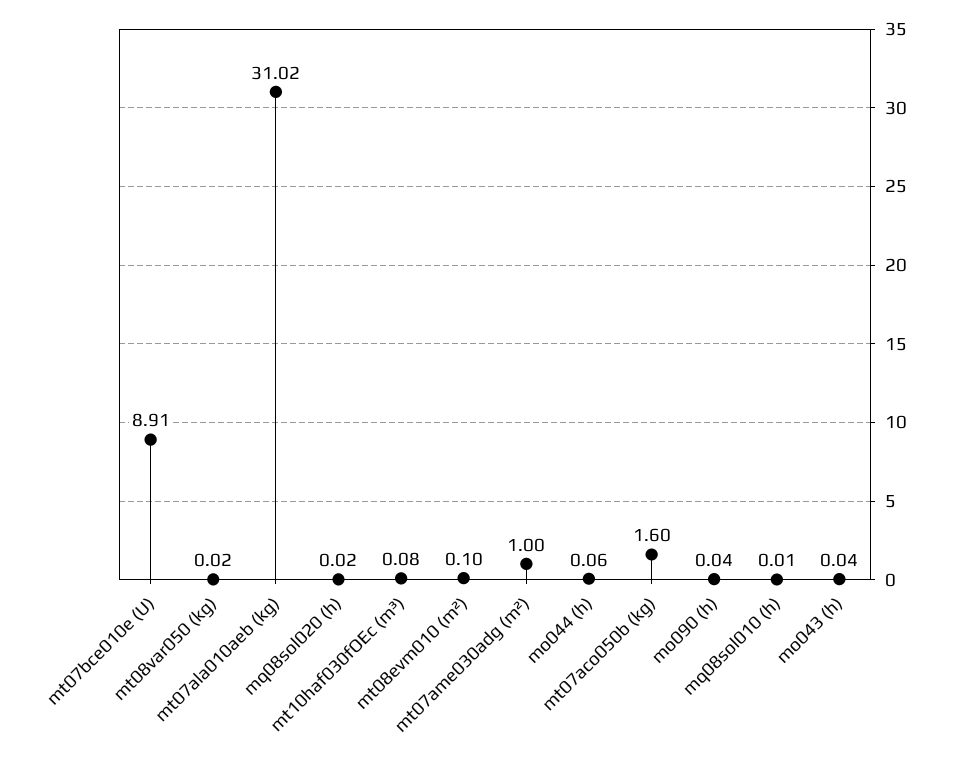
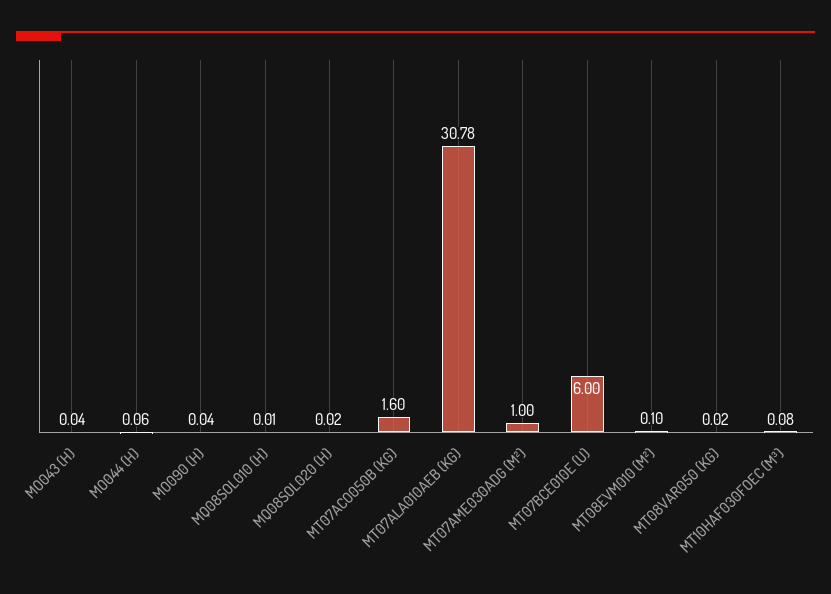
mt07bce010e (U): 8.91 -> 6
mt07ala010aeb (kg): 31.02 -> 30.78

